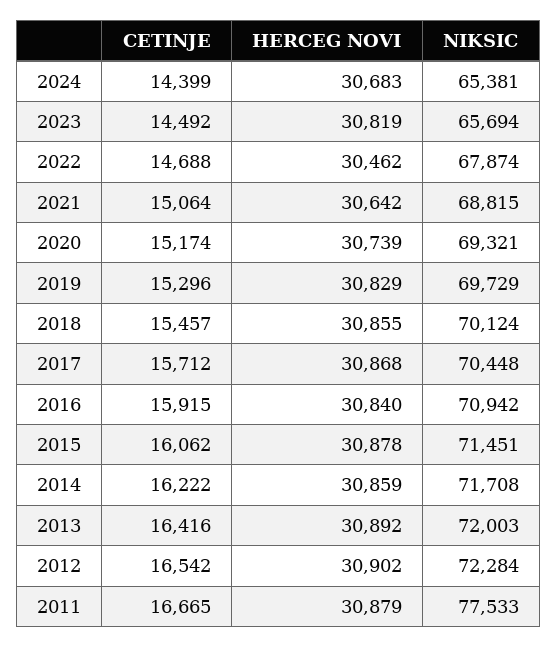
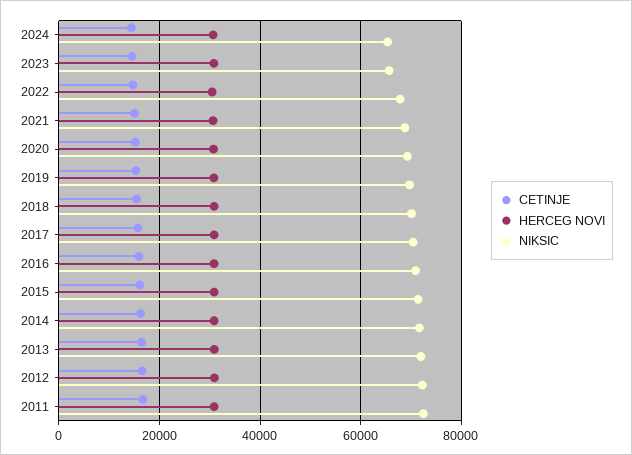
NIKSIC, 2011: 77533 -> 72000

